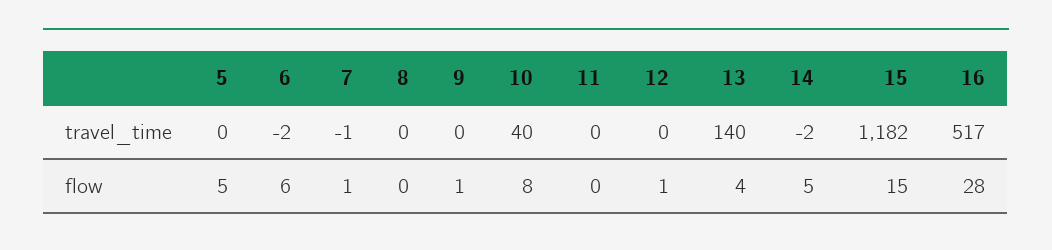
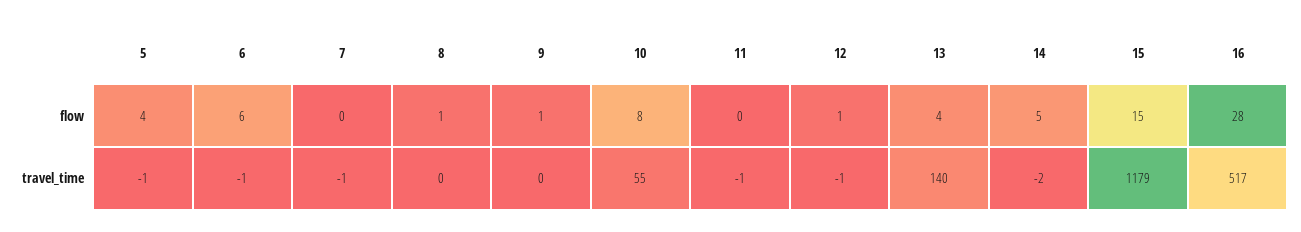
5, travel_time: 0 -> -1
6, travel_time: -2 -> -1
10, travel_time: 40 -> 55
11, travel_time: 0 -> -1
12, travel_time: 0 -> -1
15, travel_time: 1182 -> 1179
5, flow: 5 -> 4
7, flow: 1 -> 0
8, flow: 0 -> 1

